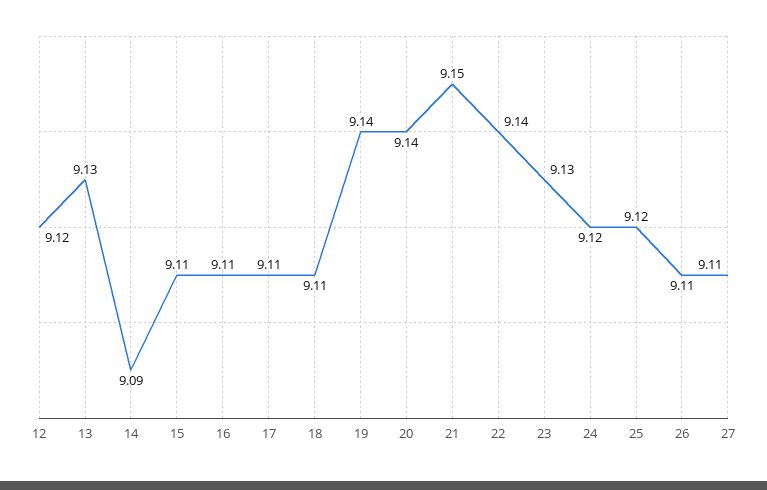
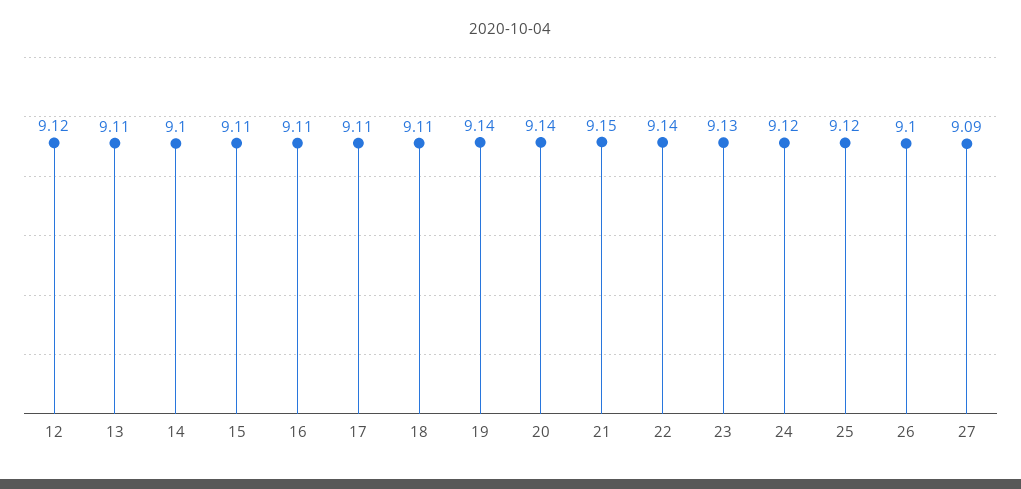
13: 9.13 -> 9.11
14: 9.09 -> 9.1
26: 9.11 -> 9.1
27: 9.11 -> 9.09

